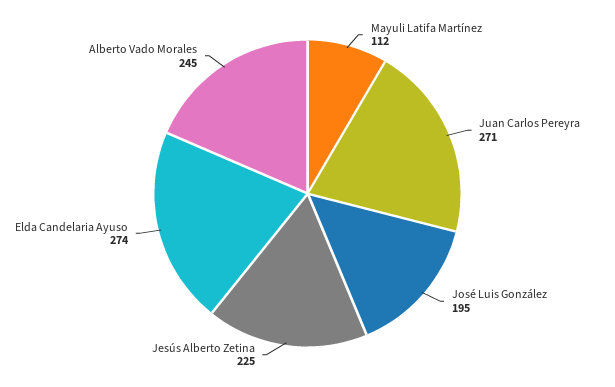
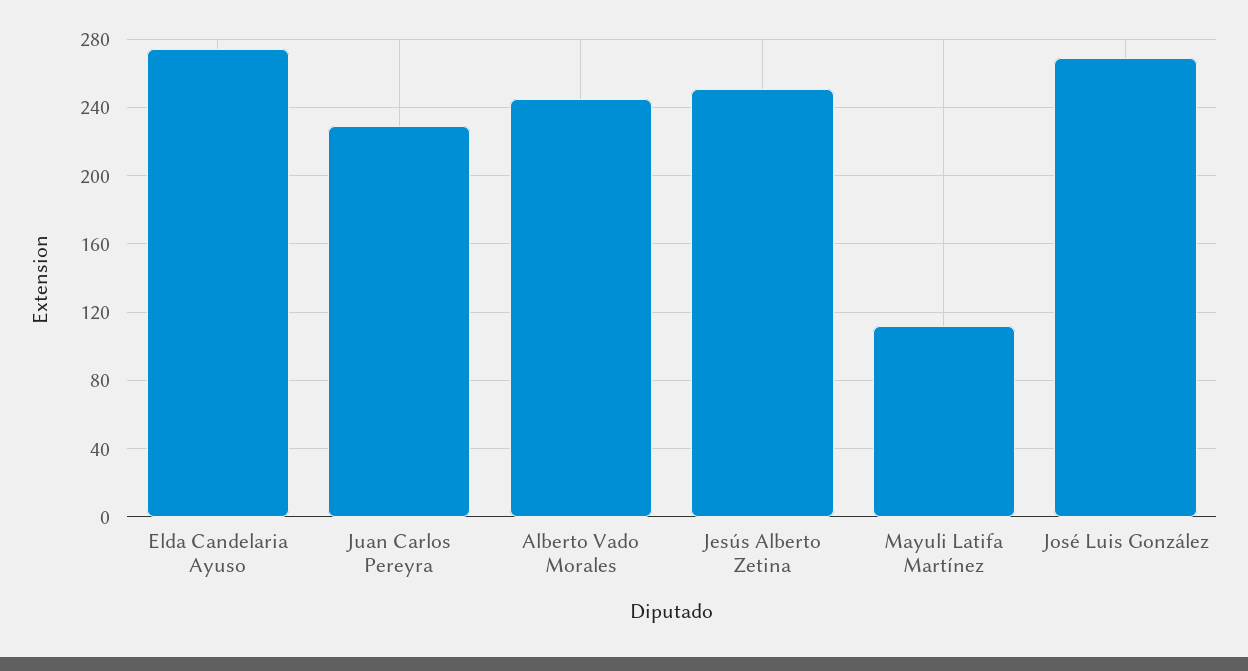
Juan Carlos Pereyra: 271 -> 230
José Luis González: 195 -> 270
Jesús Alberto Zetina: 225 -> 250

